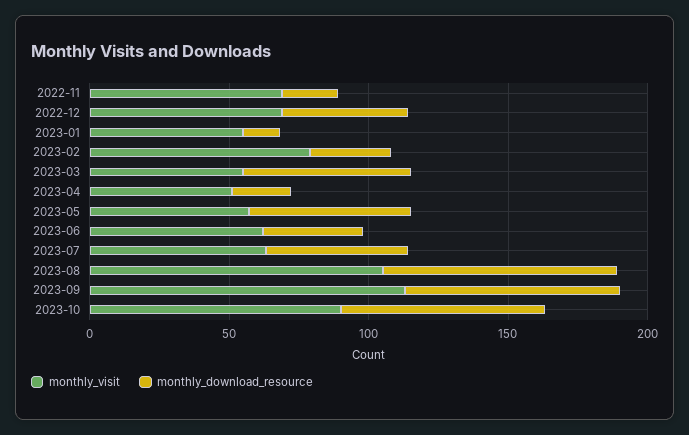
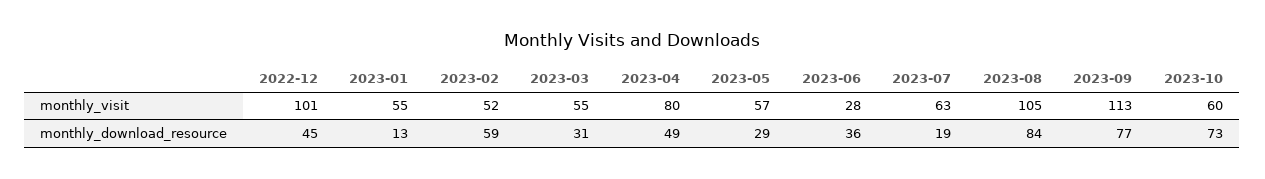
monthly_visit, 2022-11: 70 -> none
monthly_download_resource, 2022-11: 20 -> none
monthly_visit, 2022-12: 70 -> 101
monthly_visit, 2023-02: 80 -> 52
monthly_download_resource, 2023-02: 30 -> 59
monthly_download_resource, 2023-03: 60 -> 31
monthly_visit, 2023-04: 50 -> 80
monthly_download_resource, 2023-04: 20 -> 49
monthly_download_resource, 2023-05: 60 -> 29
monthly_visit, 2023-06: 60 -> 28
monthly_download_resource, 2023-07: 50 -> 19
monthly_visit, 2023-10: 90 -> 60

